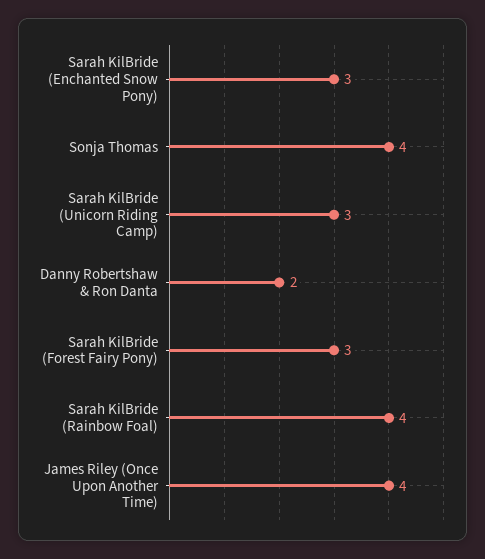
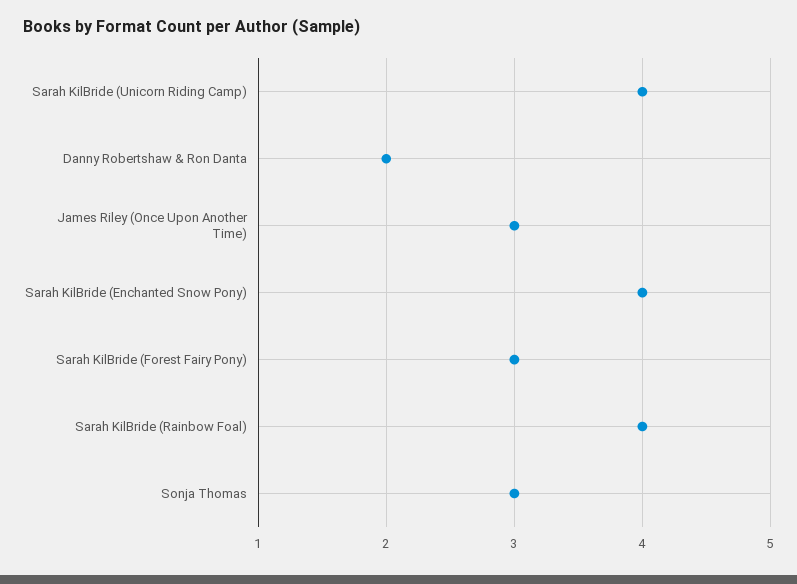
Sarah KilBride (Enchanted Snow Pony): 3 -> 4
Sonja Thomas: 4 -> 3
Sarah KilBride (Unicorn Riding Camp): 3 -> 4
James Riley (Once Upon Another Time): 4 -> 3

